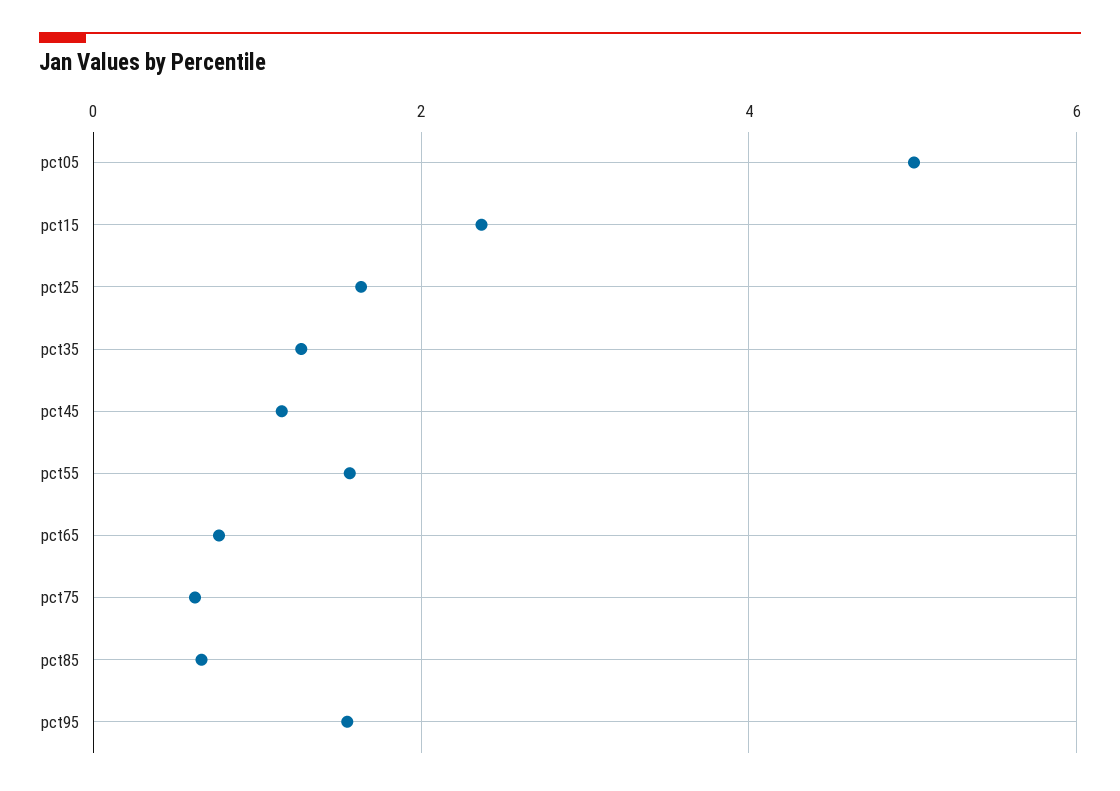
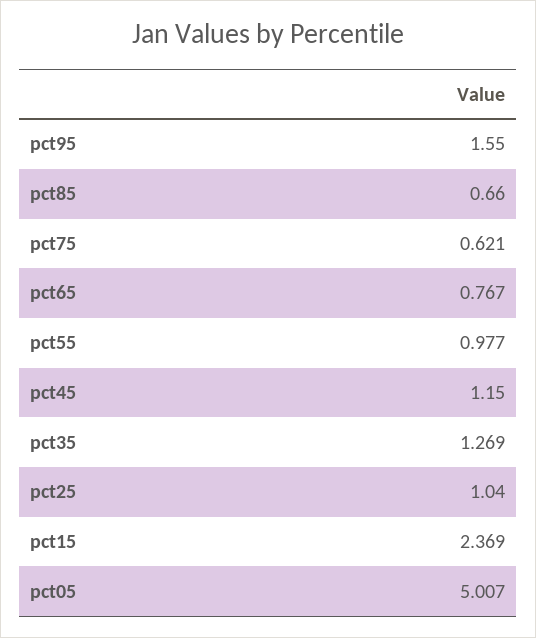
pct25: 1.6 -> 1.04
pct55: 1.6 -> 0.977

